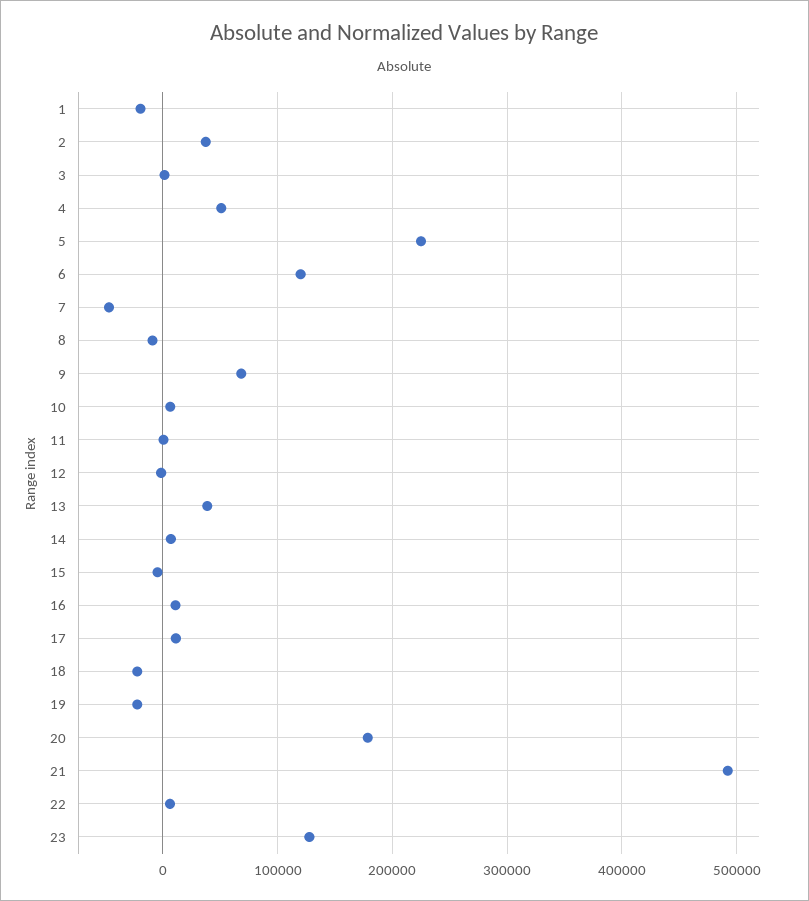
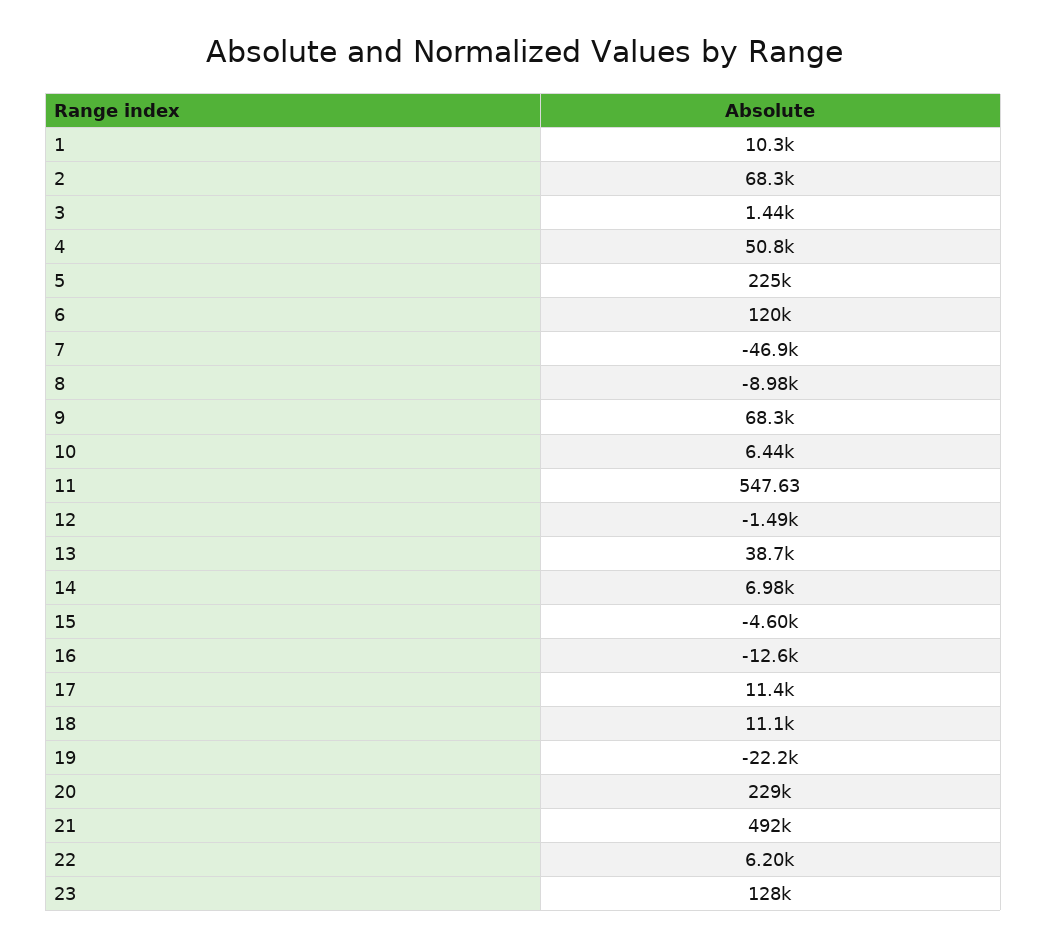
1: -20000 -> 10300
2: 40000 -> 68300
16: 10000 -> -12600
18: -20000 -> 11100
20: 180000 -> 229000

